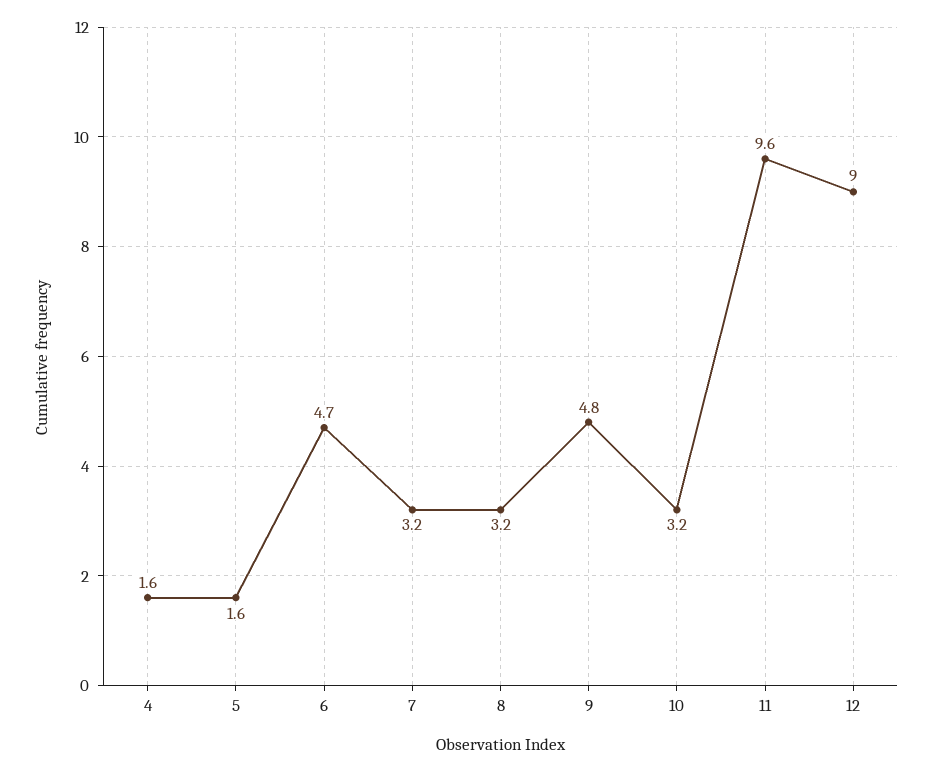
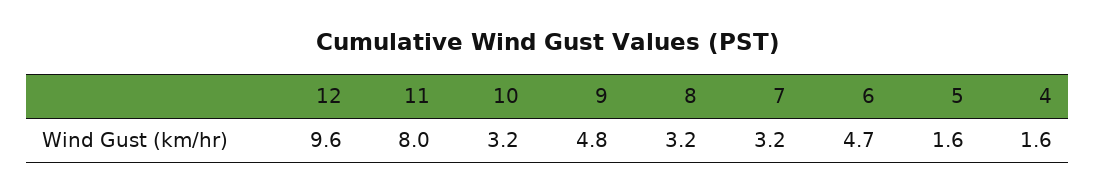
11: 9.6 -> 8
12: 9 -> 9.6

